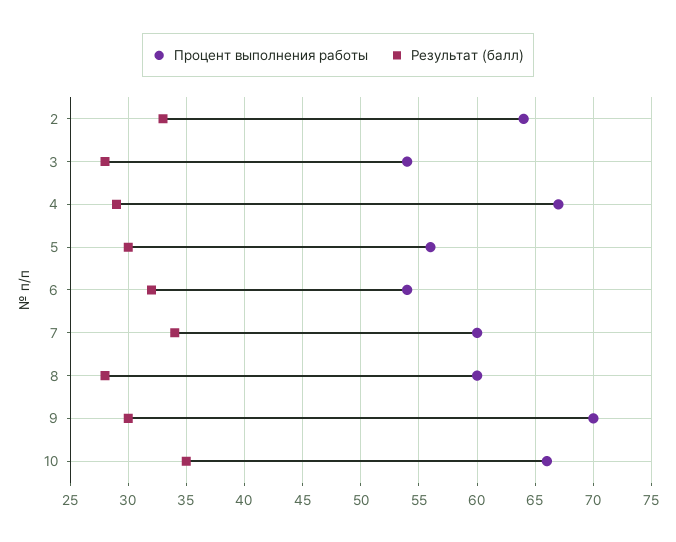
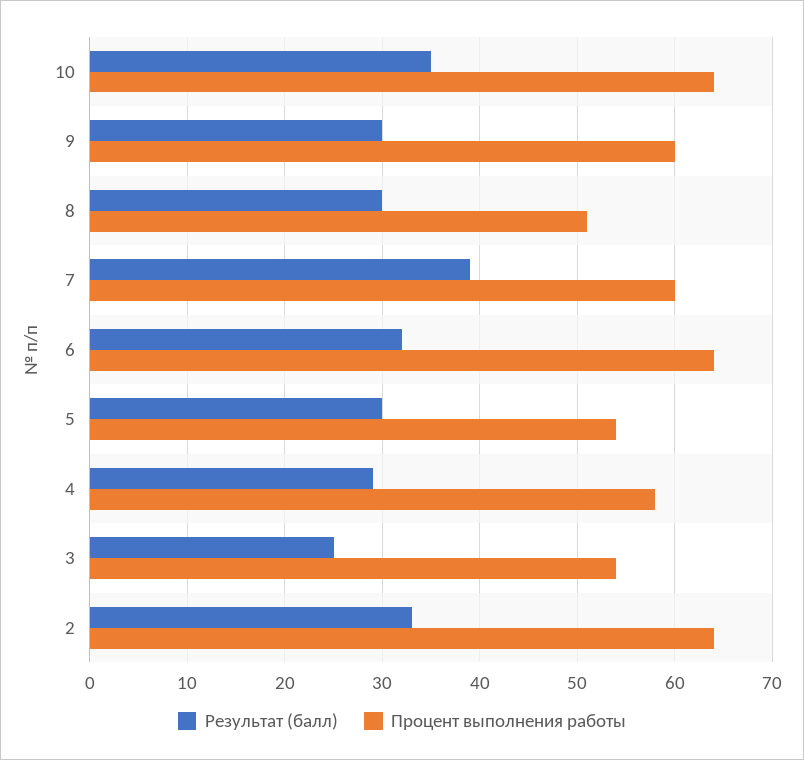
Результат (балл), 3: 28 -> 25
Процент выполнения работы, 4: 67 -> 58
Процент выполнения работы, 5: 56 -> 54
Процент выполнения работы, 6: 54 -> 64
Результат (балл), 7: 34 -> 39
Процент выполнения работы, 8: 60 -> 51
Результат (балл), 8: 28 -> 30
Процент выполнения работы, 9: 70 -> 60
Процент выполнения работы, 10: 66 -> 64

